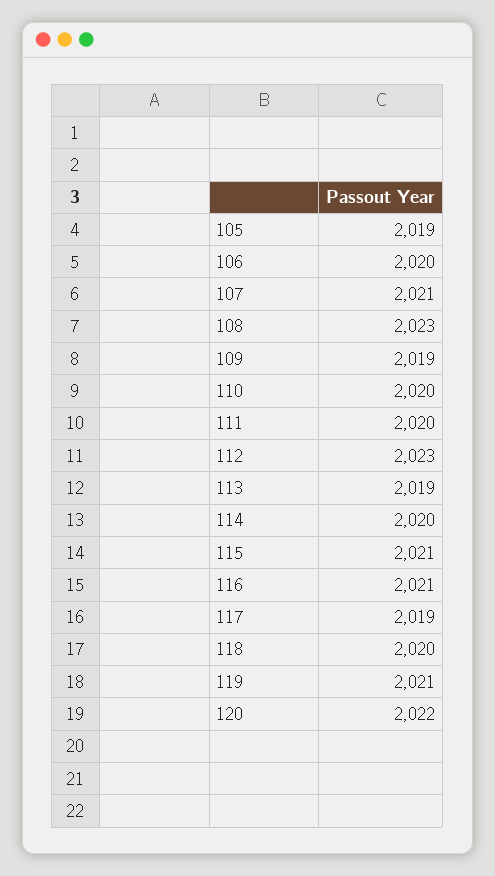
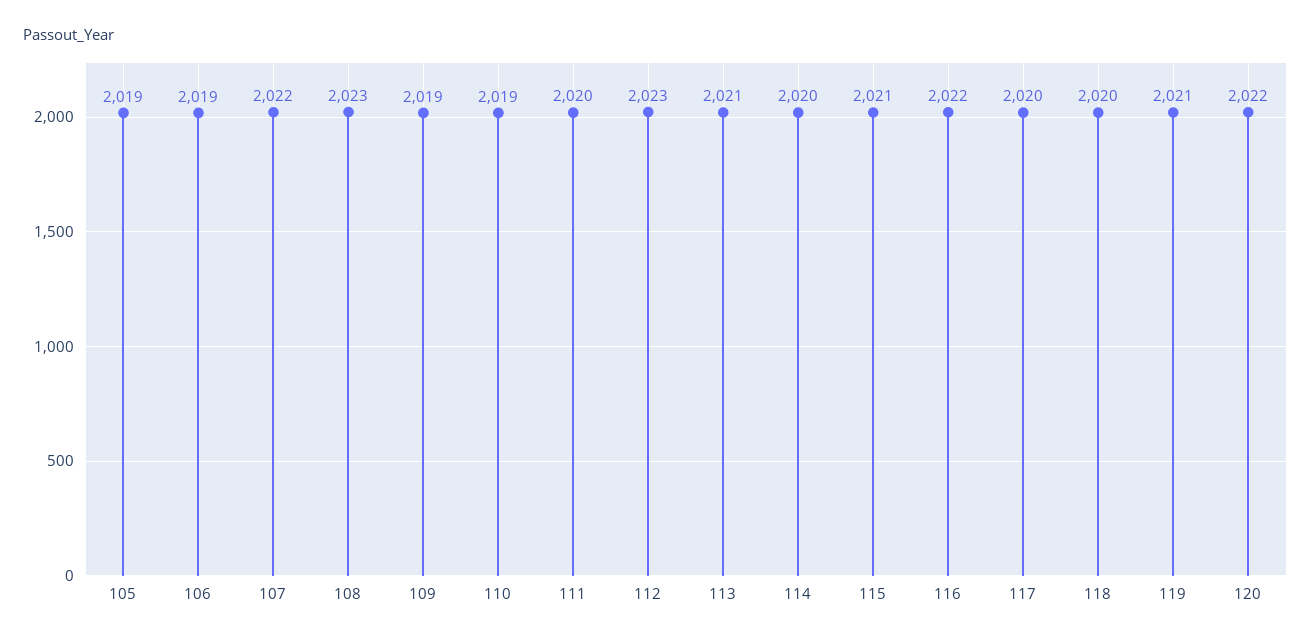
106: 2020 -> 2019
107: 2021 -> 2022
110: 2020 -> 2019
113: 2019 -> 2021
116: 2021 -> 2022
117: 2019 -> 2020

